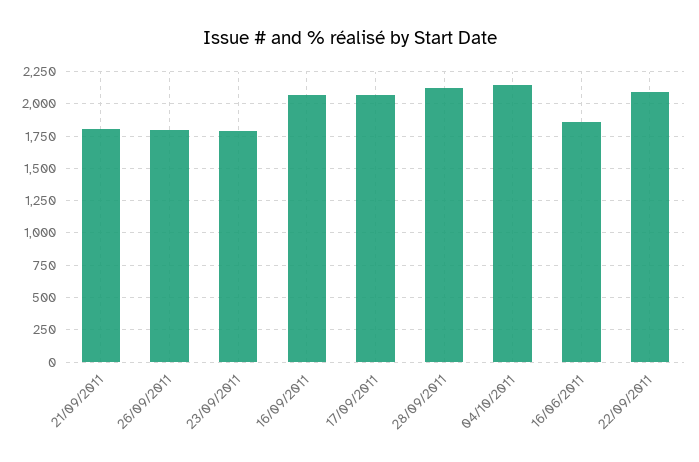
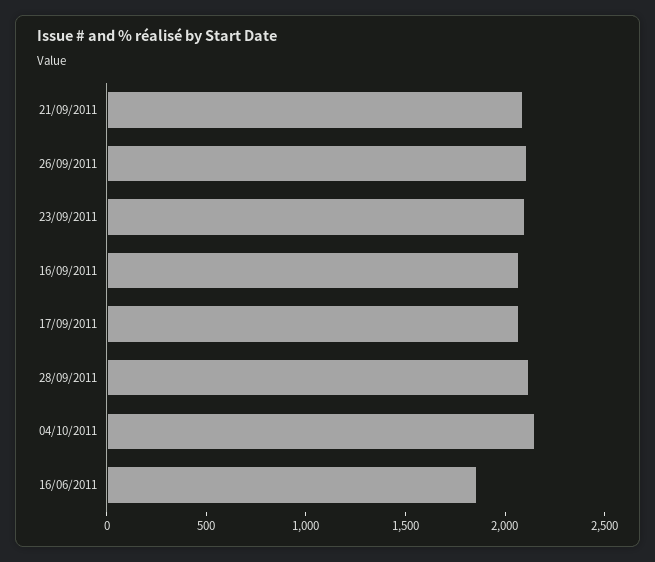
21/09/2011: 1800 -> 2100
26/09/2011: 1800 -> 2100
23/09/2011: 1800 -> 2100
22/09/2011: 2100 -> none

